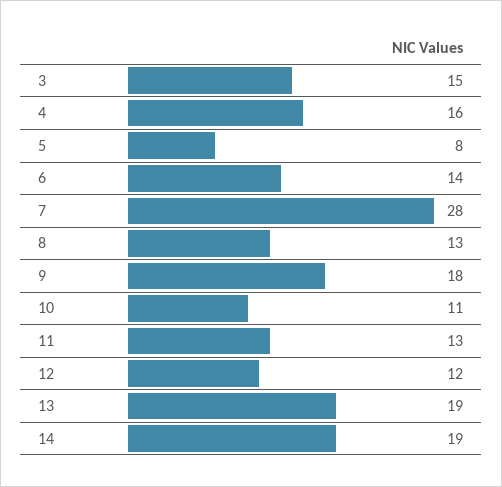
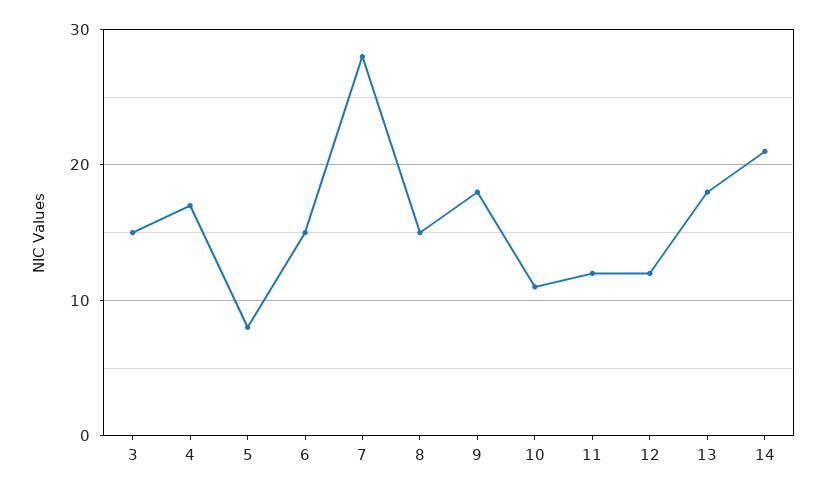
4: 16 -> 17
6: 14 -> 15
8: 13 -> 15
11: 13 -> 12
13: 19 -> 18
14: 19 -> 21

